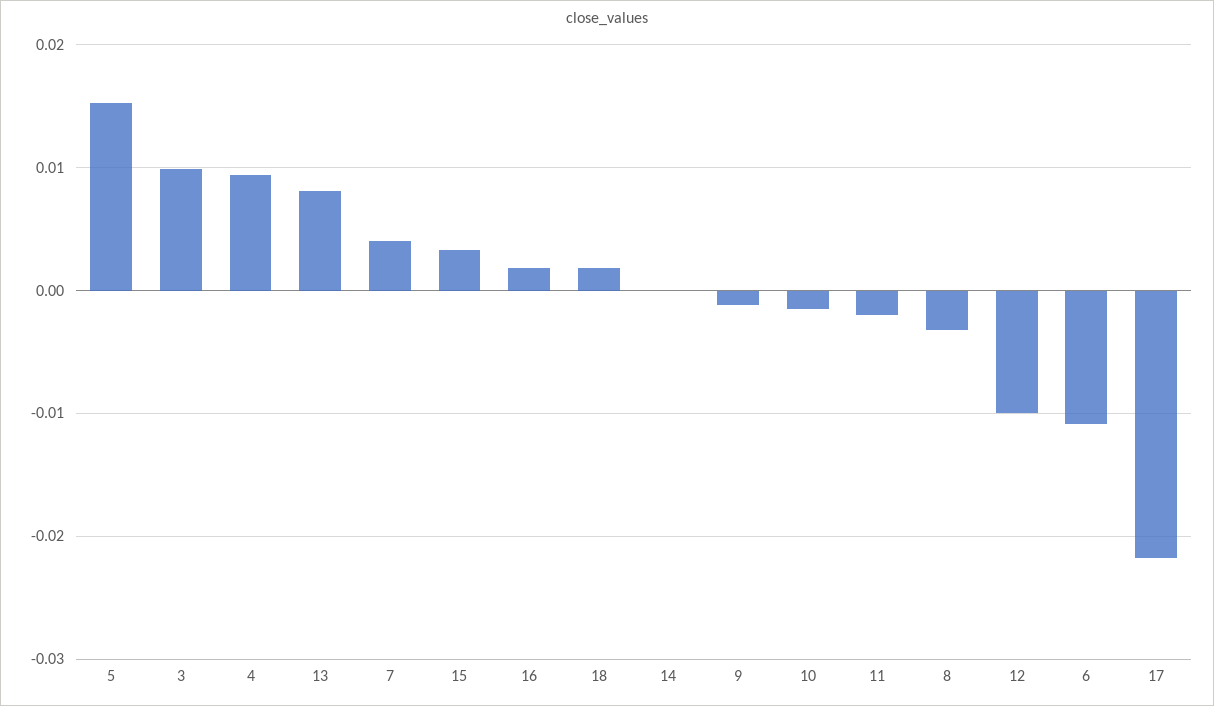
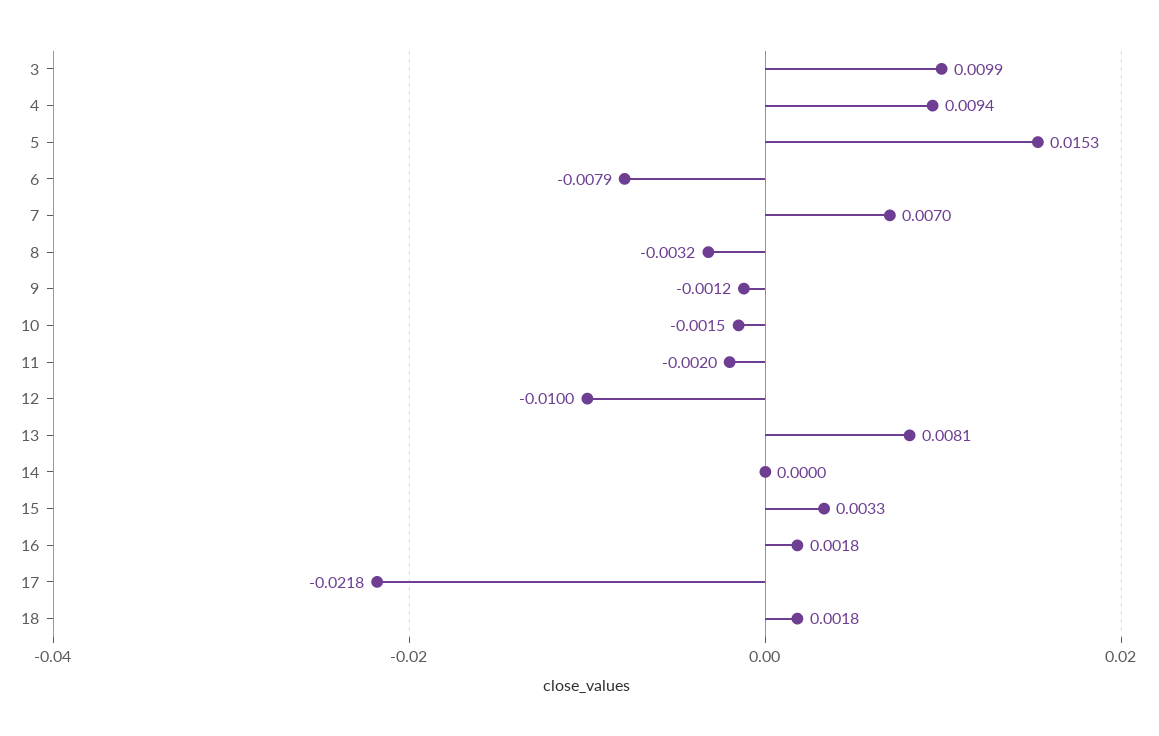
7: 0.004 -> 0.007
6: -0.011 -> -0.0079

